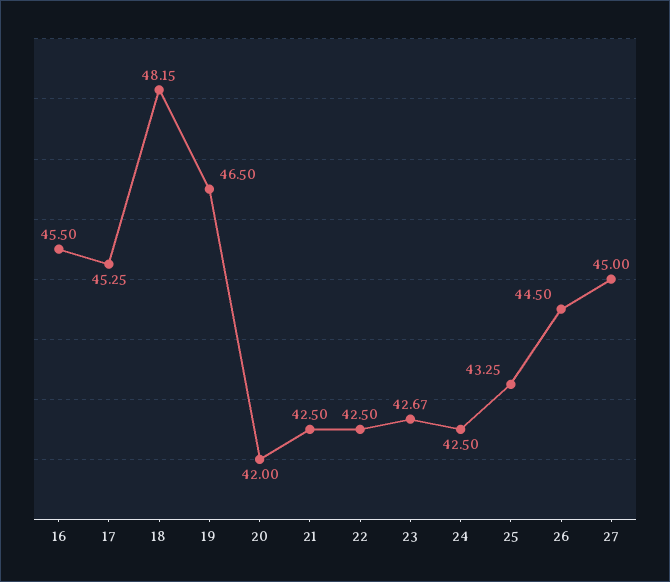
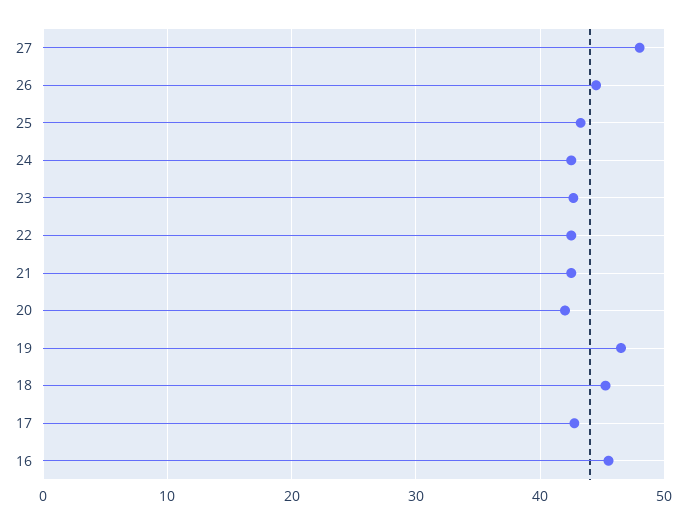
17: 45.25 -> 43
18: 48.15 -> 45
27: 45 -> 48

